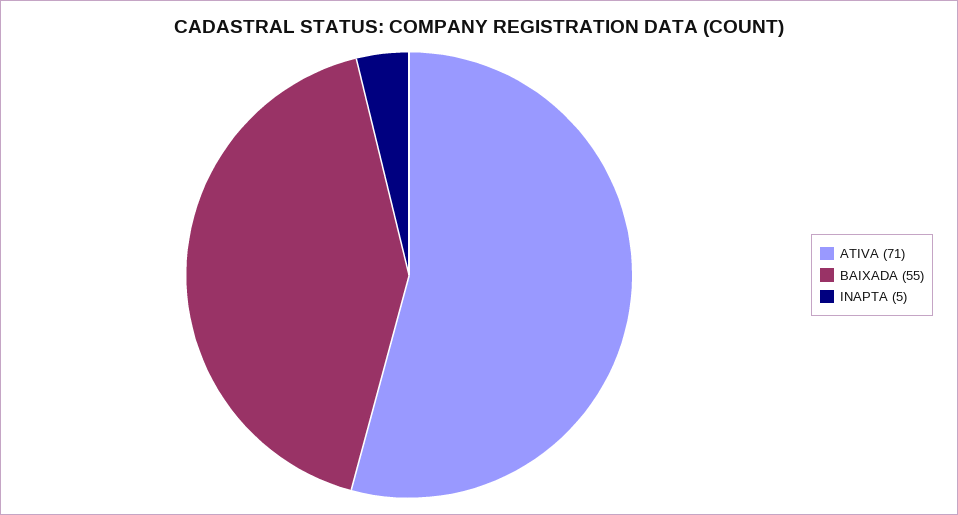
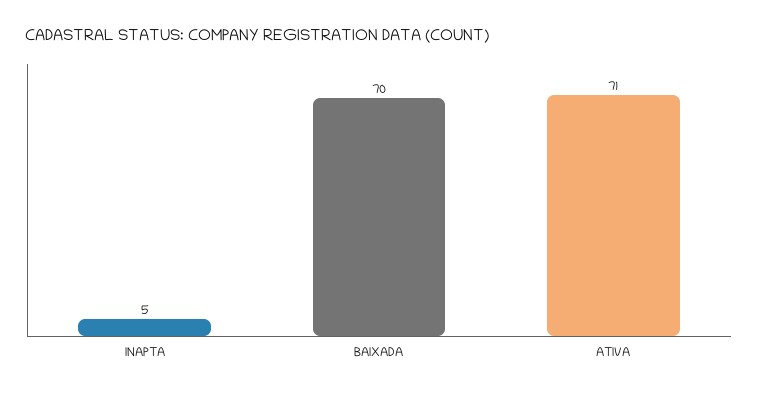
BAIXADA: 55 -> 70

